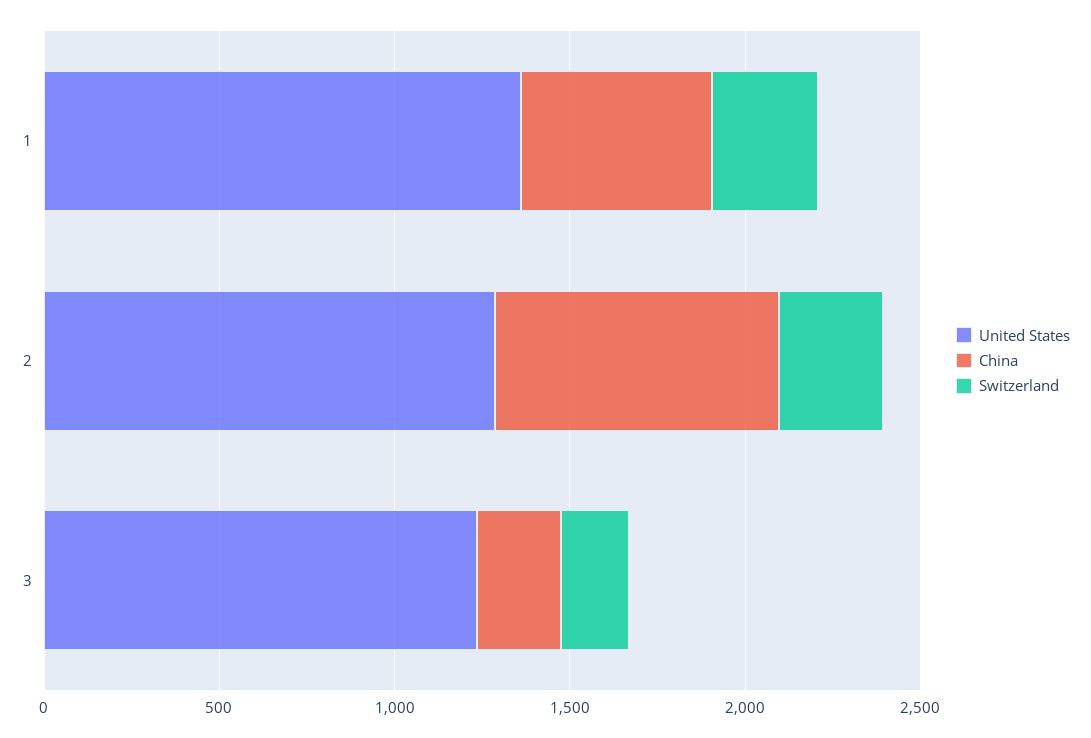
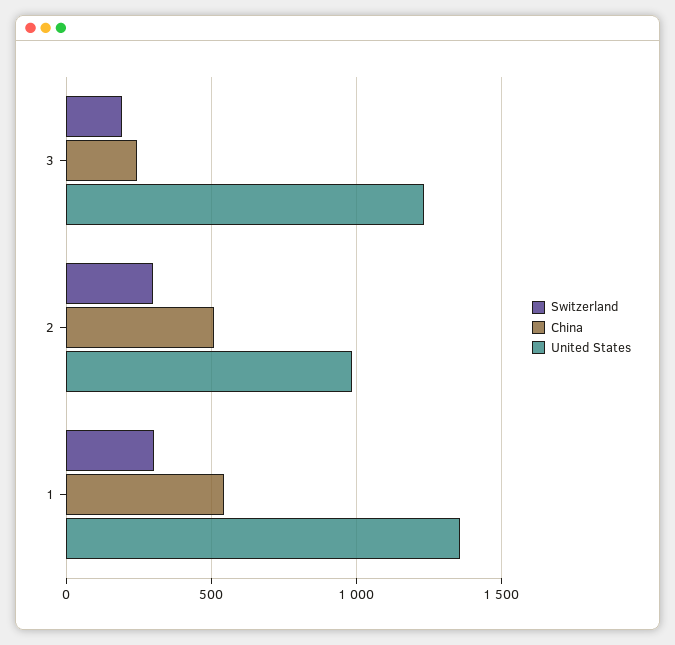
United States, 2: 1300 -> 1000
China, 2: 800 -> 500

